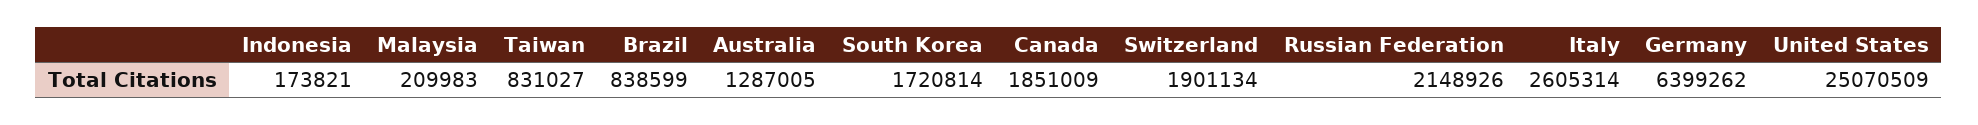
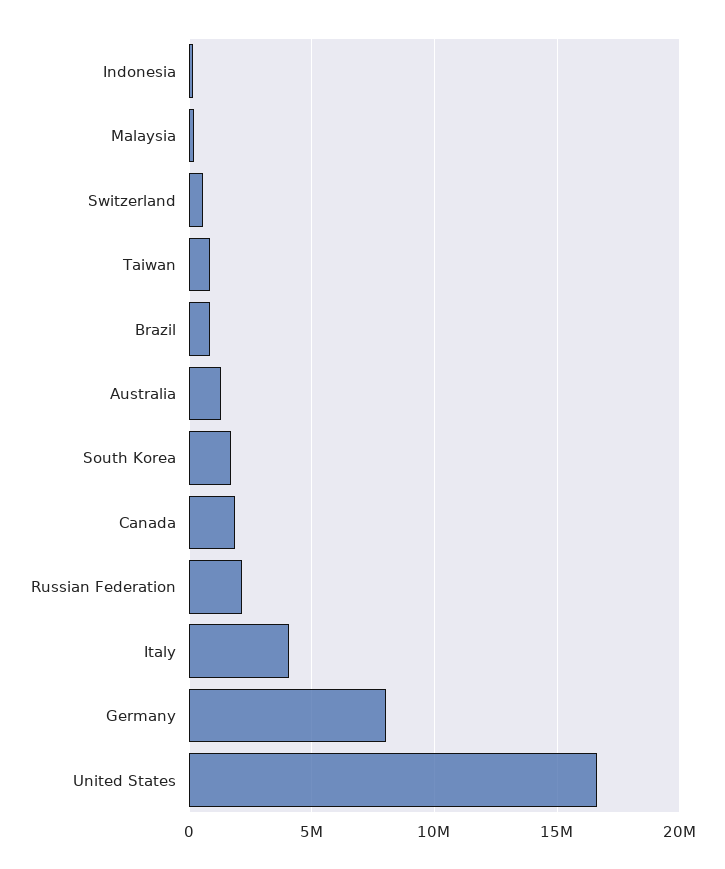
Switzerland: 1901134 -> 500000
Italy: 2605314 -> 4000000
Germany: 6399262 -> 8000000
United States: 25070509 -> 16500000

